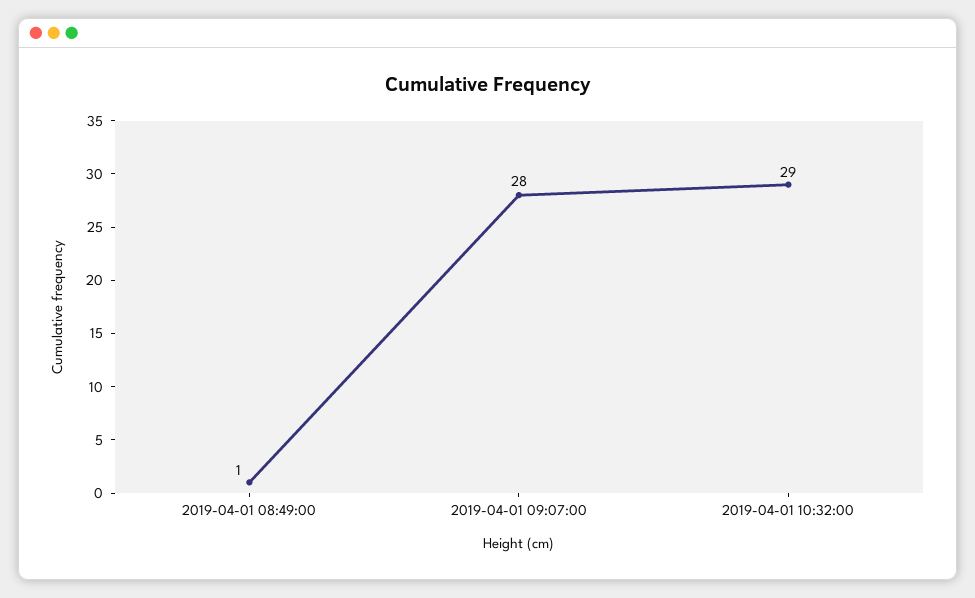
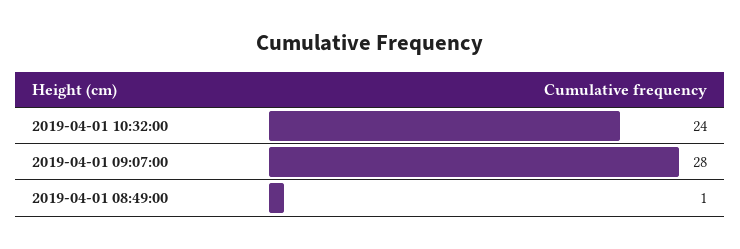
2019-04-01 10:32:00: 29 -> 24

